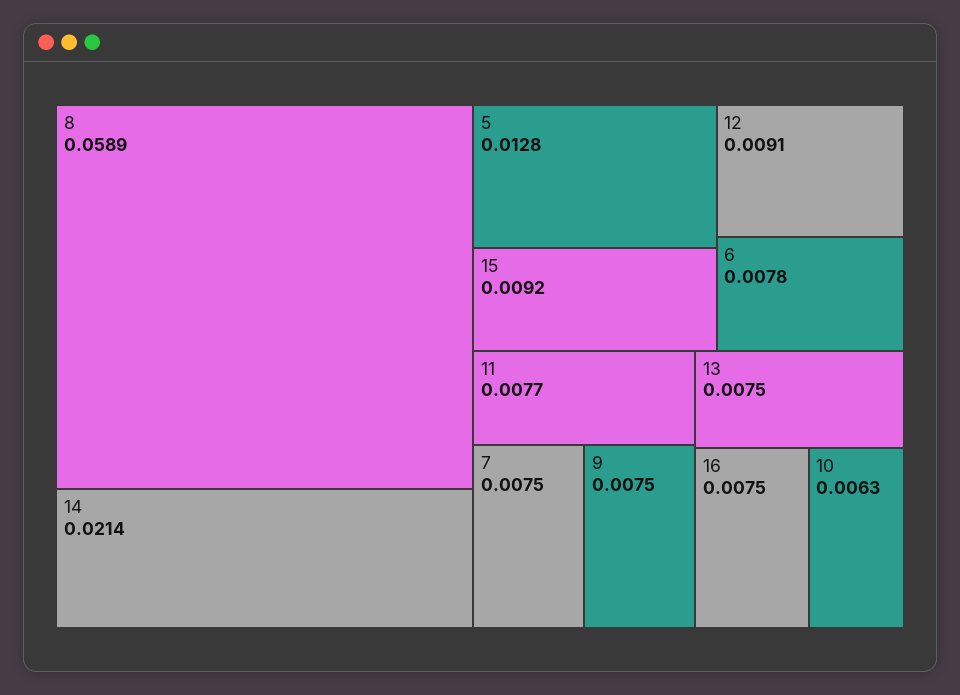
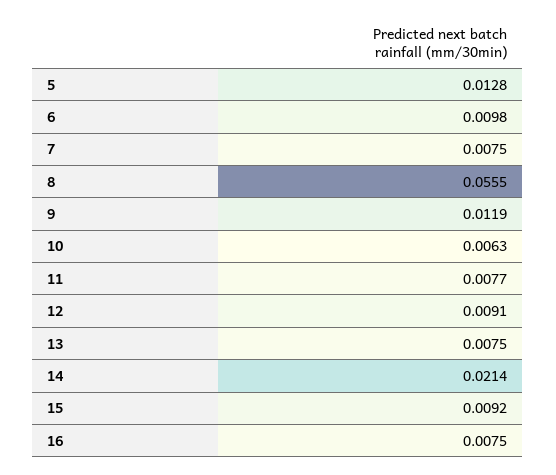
8: 0.0589 -> 0.0555
6: 0.0078 -> 0.0098
9: 0.0075 -> 0.0119

